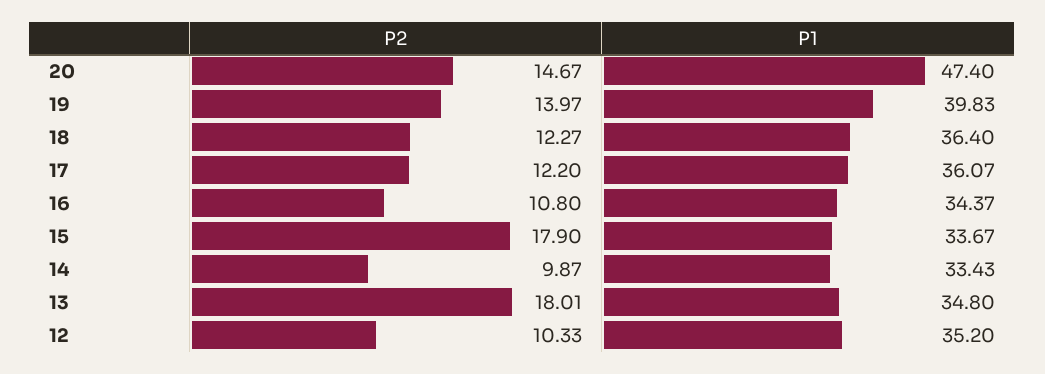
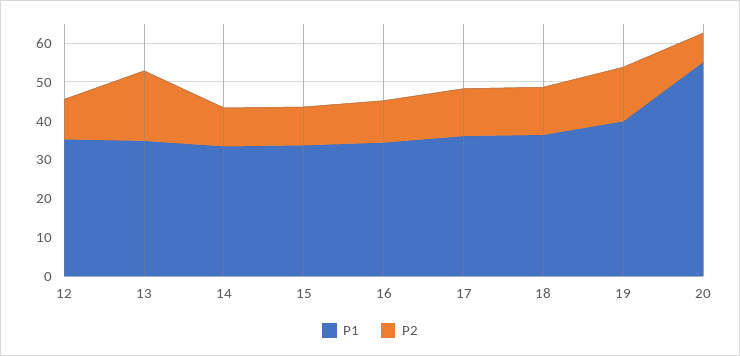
P2, 20: 14.67 -> 7.5
P1, 20: 47.4 -> 55
P2, 15: 17.9 -> 10

